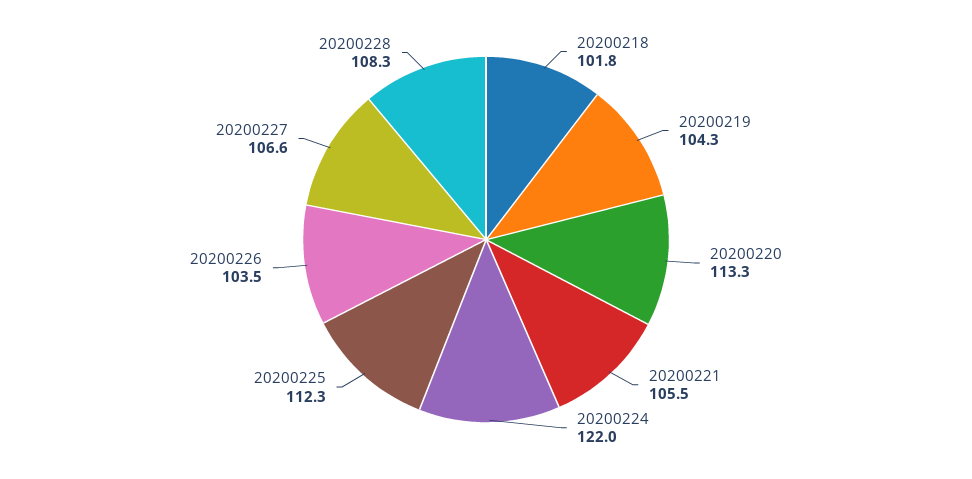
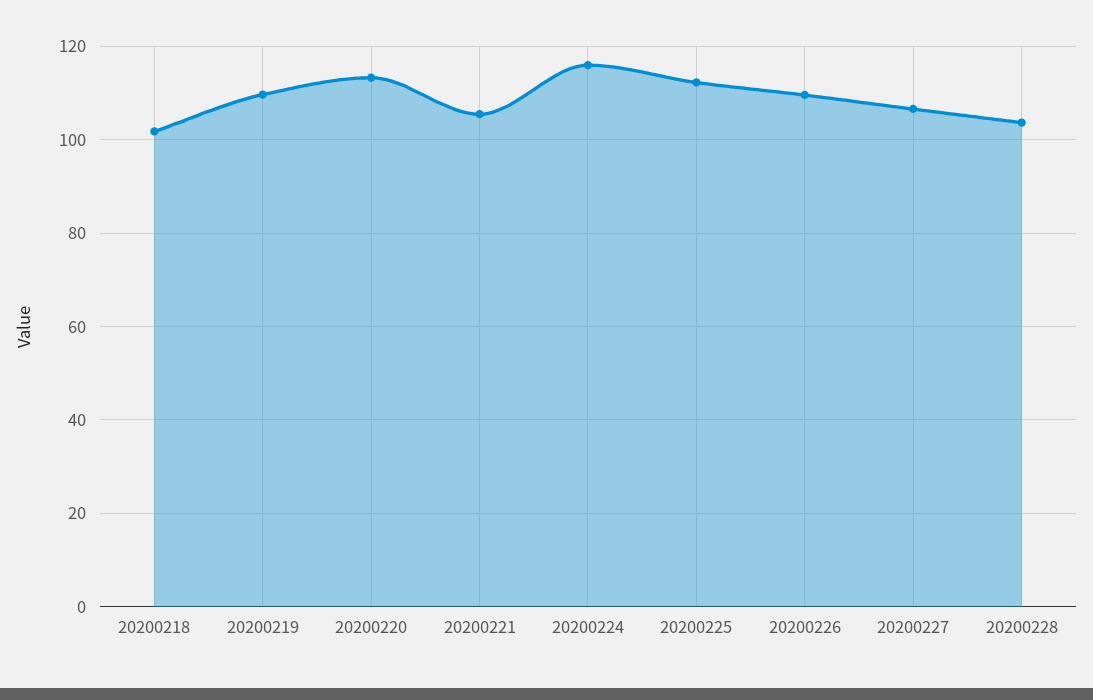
20200219: 104.3 -> 110
20200224: 122 -> 116
20200226: 103.5 -> 110
20200228: 108.3 -> 104

